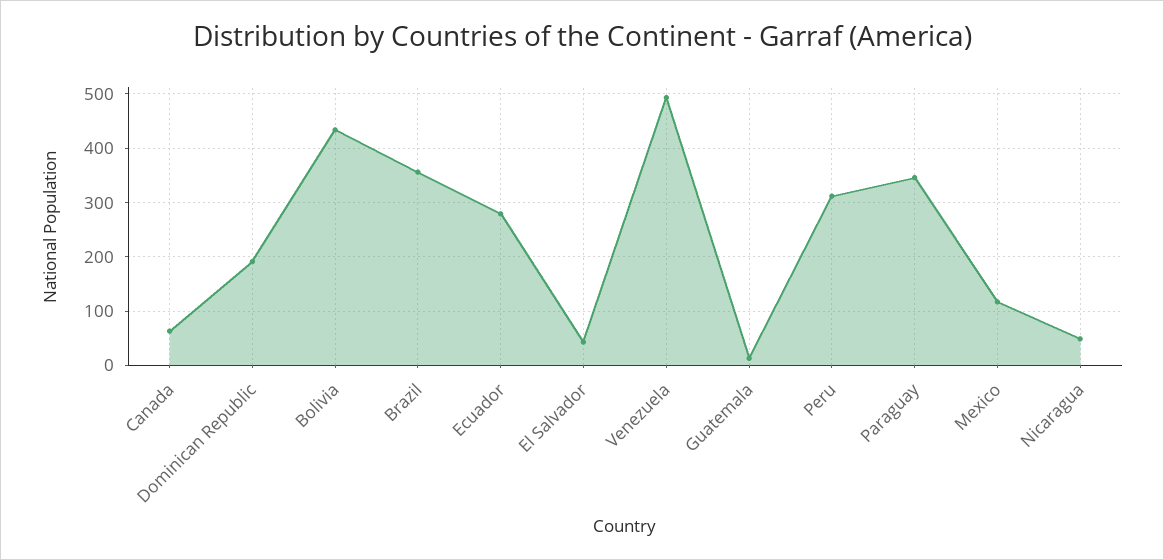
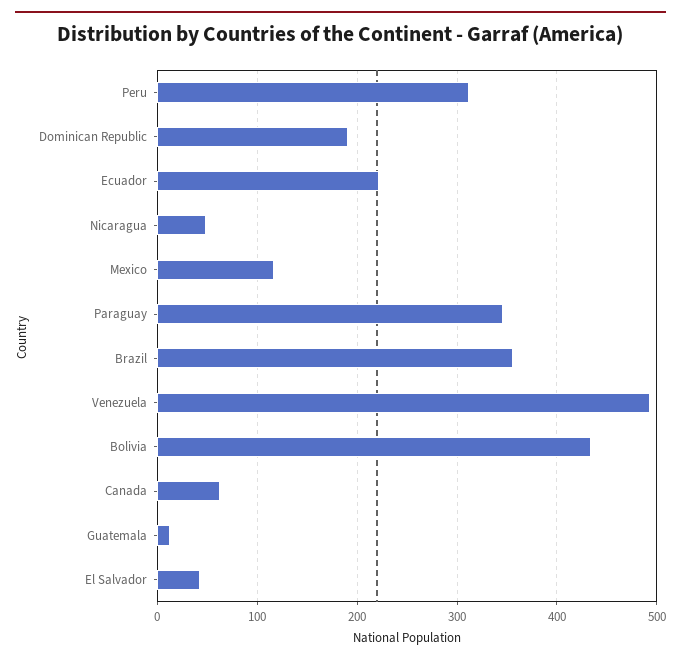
Ecuador: 280 -> 220

